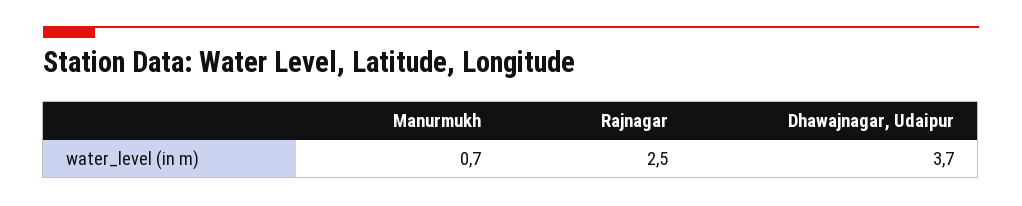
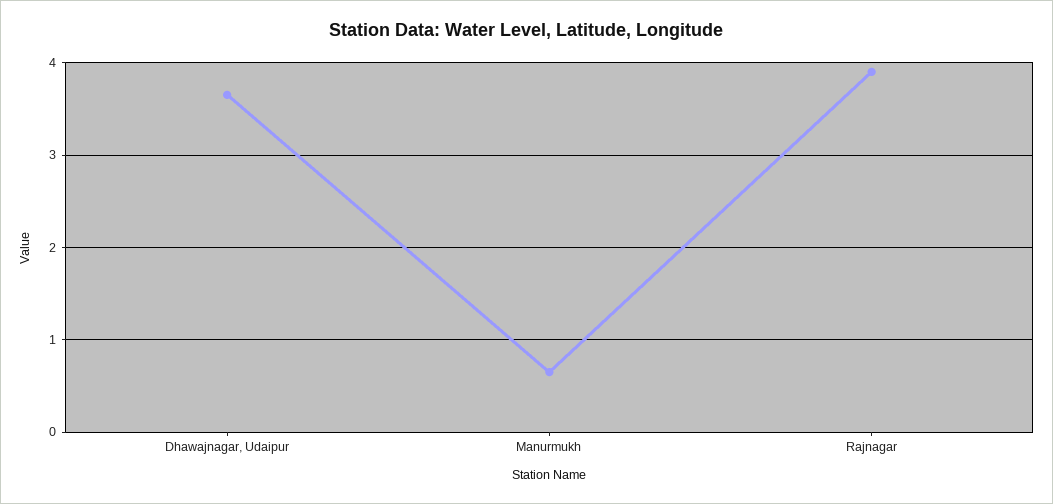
Rajnagar: 2.5 -> 3.9

